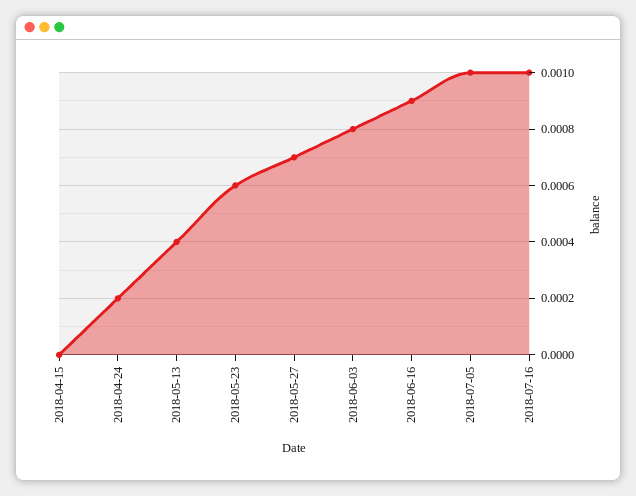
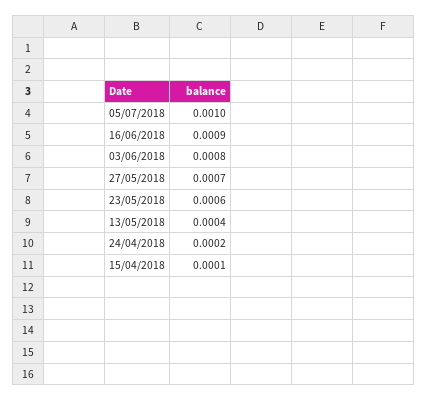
2018-04-15: 0 -> 0.0001
2018-07-16: 0.001 -> none

